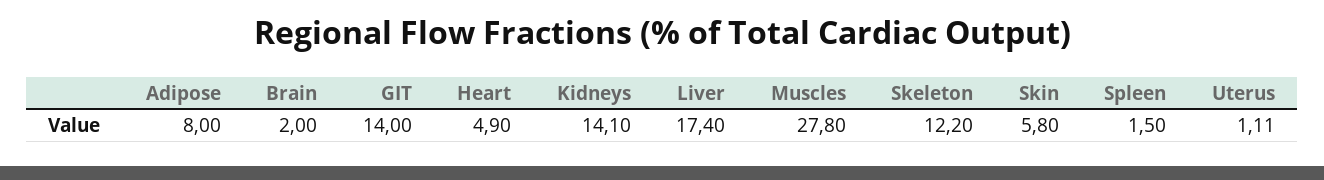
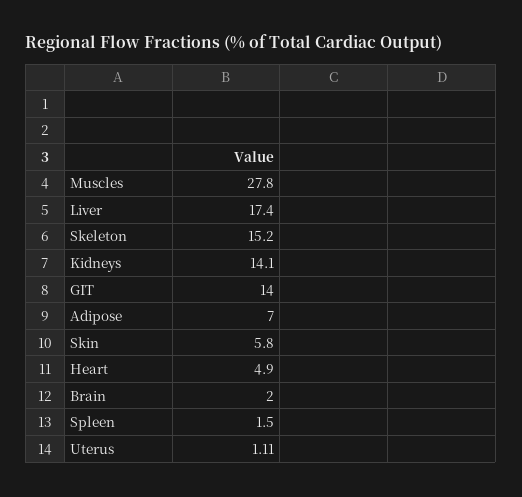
Adipose: 8 -> 7
Skeleton: 12.2 -> 15.2

